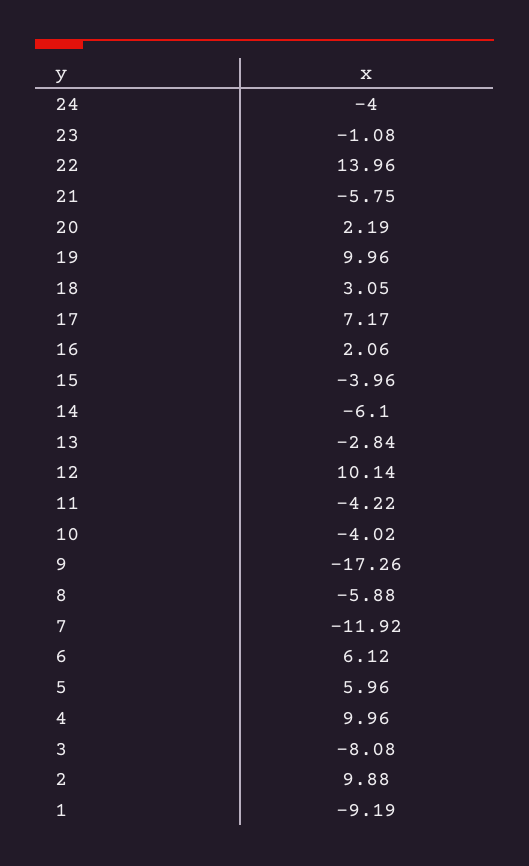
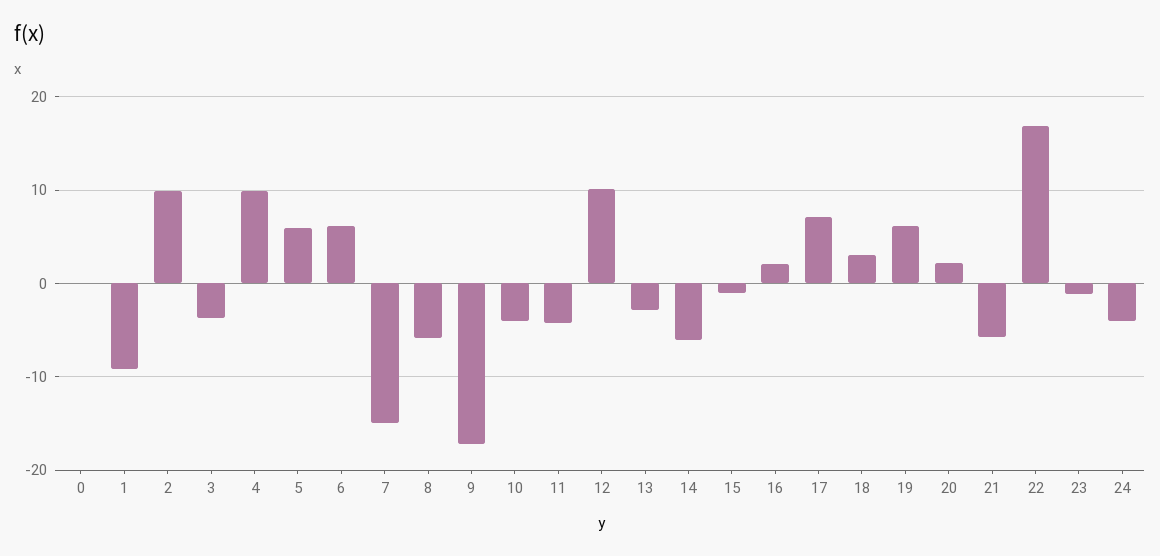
22: 13.96 -> 17
19: 9.96 -> 6
15: -3.96 -> -1
7: -11.92 -> -15
3: -8.08 -> -4
0: none -> 0

